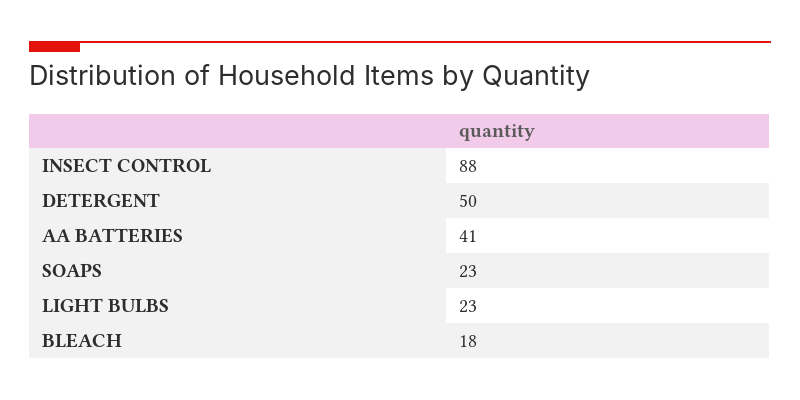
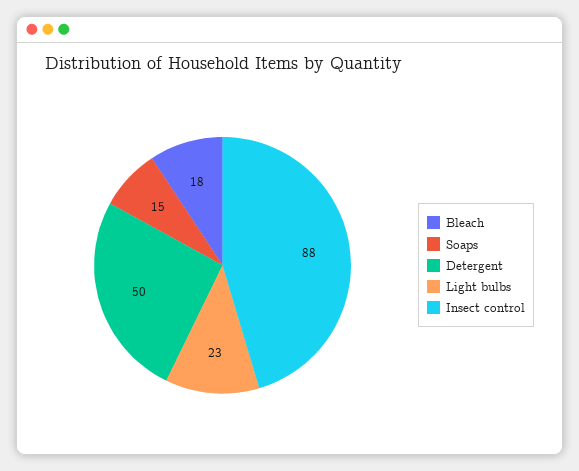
AA BATTERIES: 41 -> none
SOAPS: 23 -> 15

